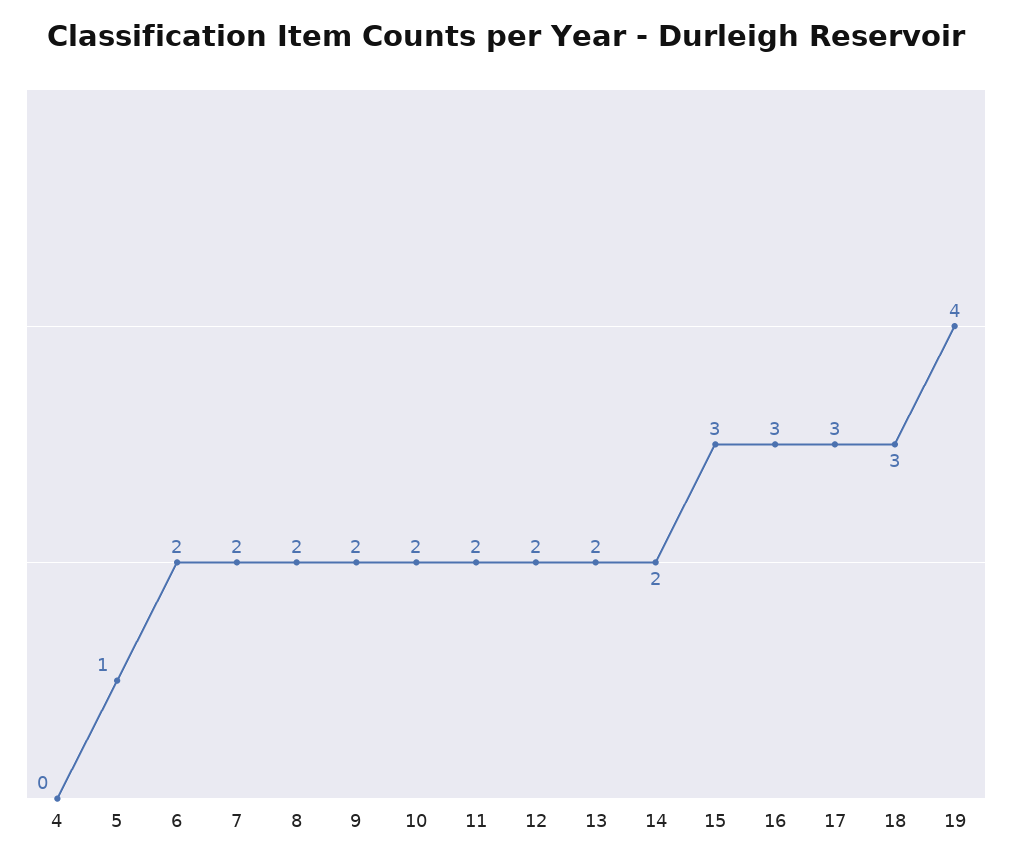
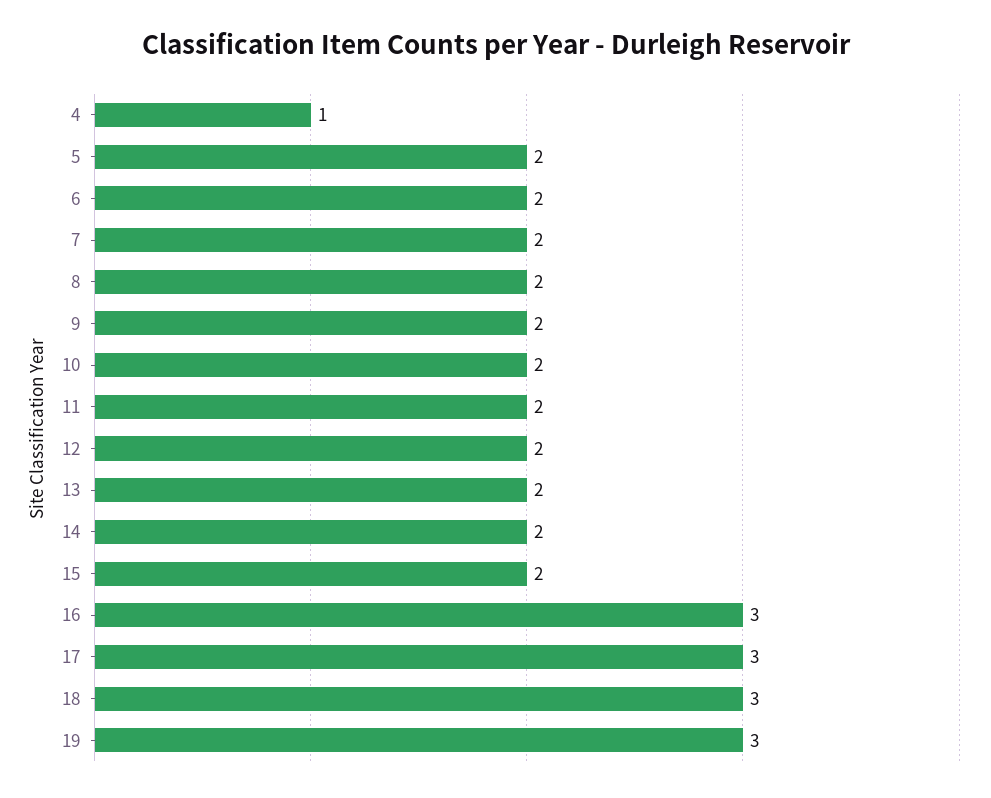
4: 0 -> 1
5: 1 -> 2
15: 3 -> 2
19: 4 -> 3

